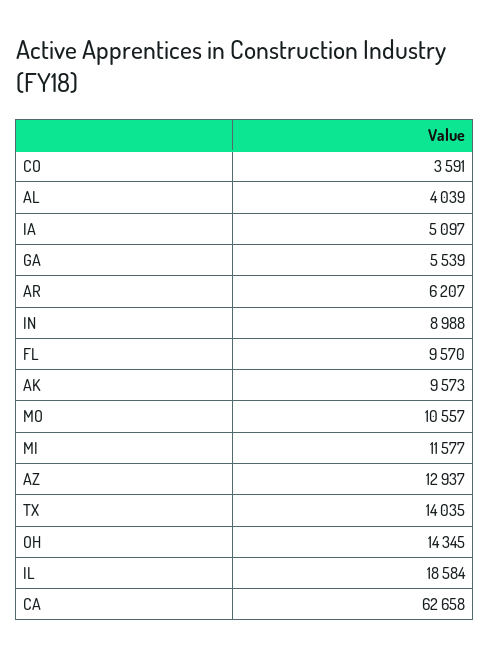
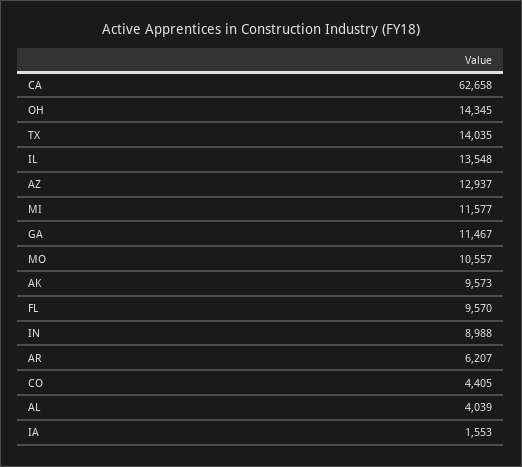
CO: 3591 -> 4405
IA: 5097 -> 1553
GA: 5539 -> 11467
IL: 18584 -> 13548

